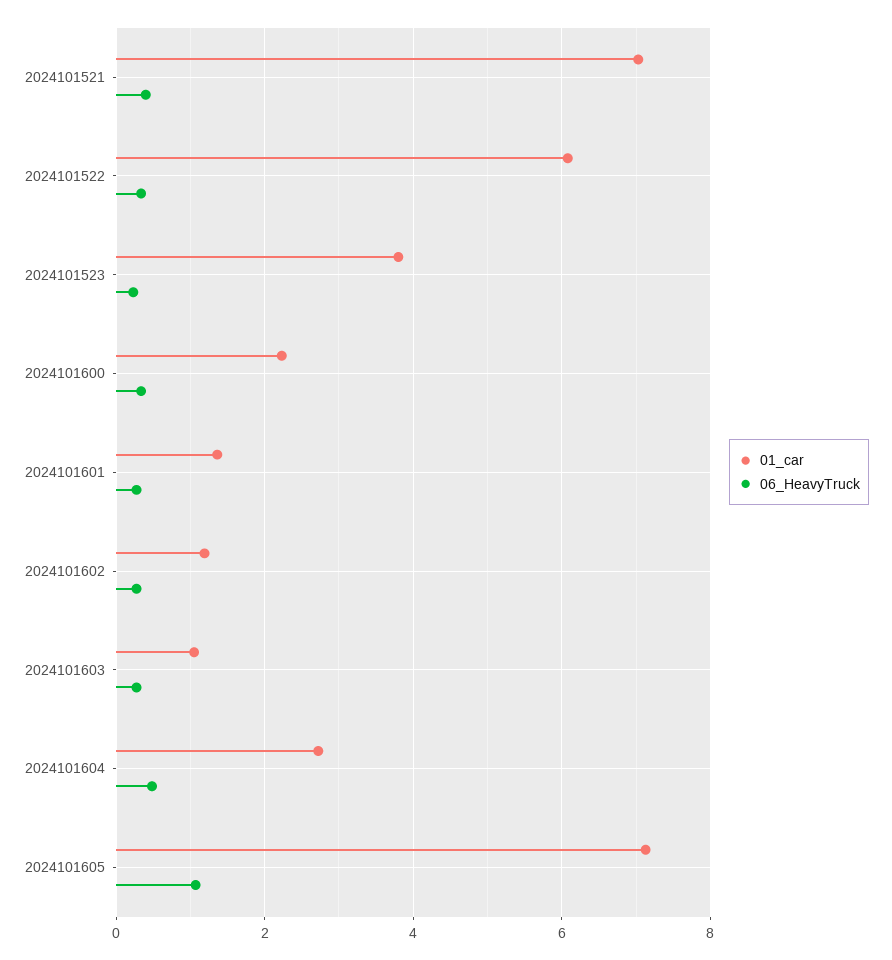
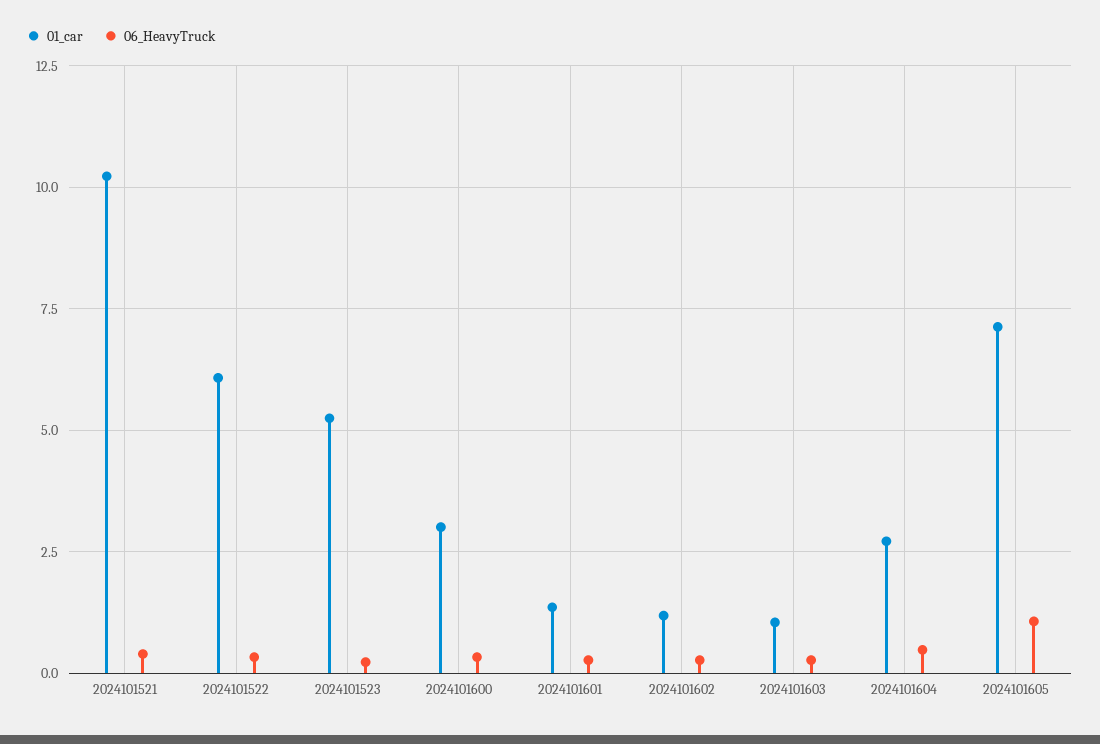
01_car, 2024101521: 7 -> 10.25
01_car, 2024101523: 3.8 -> 5.25
01_car, 2024101600: 2.2 -> 3

